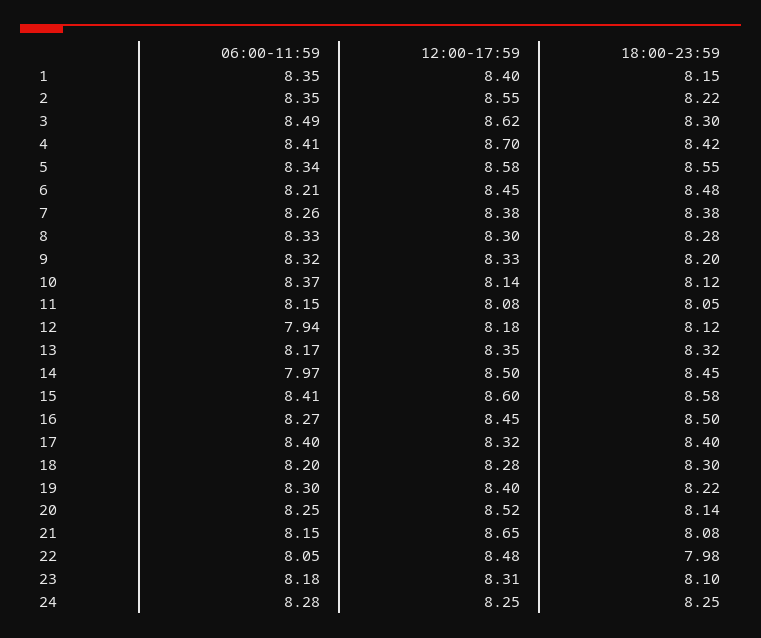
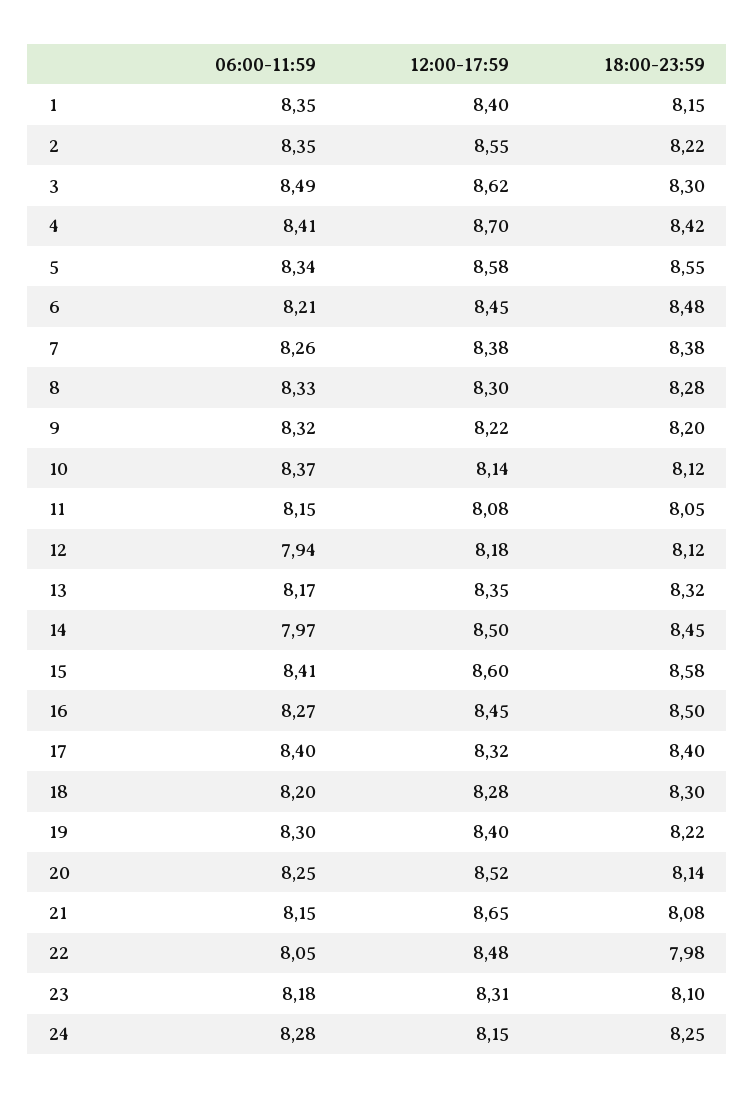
12:00-17:59, 9: 8.33 -> 8.22
12:00-17:59, 24: 8.25 -> 8.15

